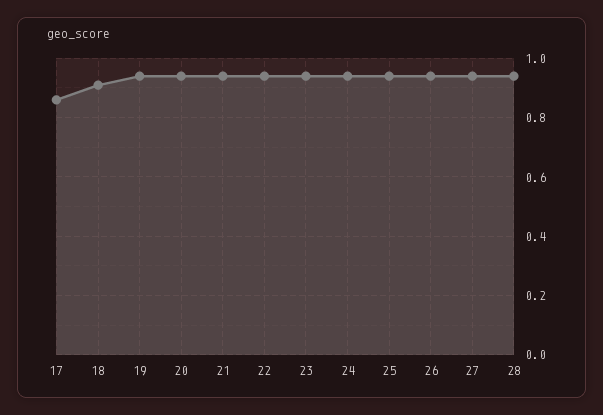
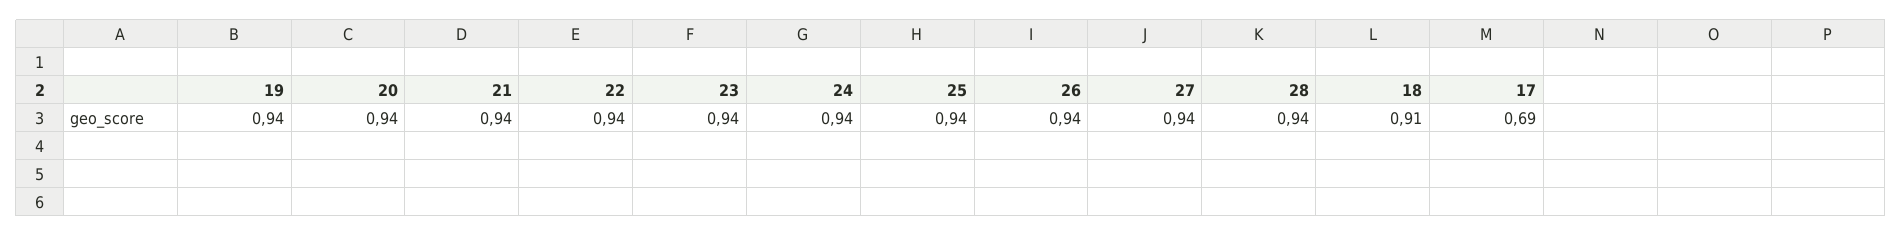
17: 0.85 -> 0.69

